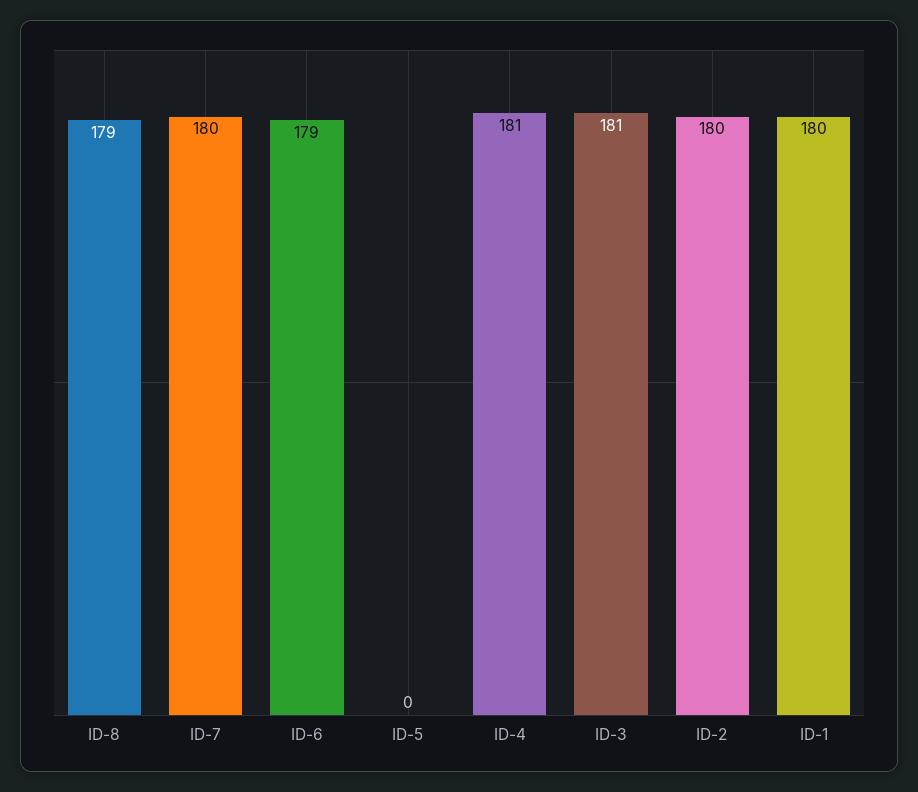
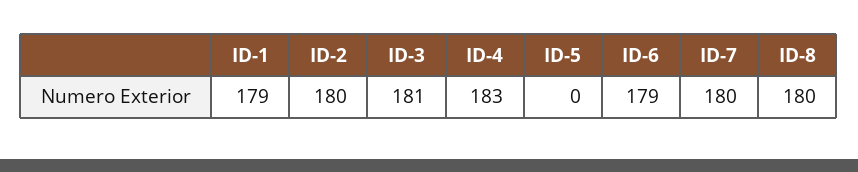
ID-8: 179 -> 180
ID-4: 181 -> 183
ID-1: 180 -> 179

